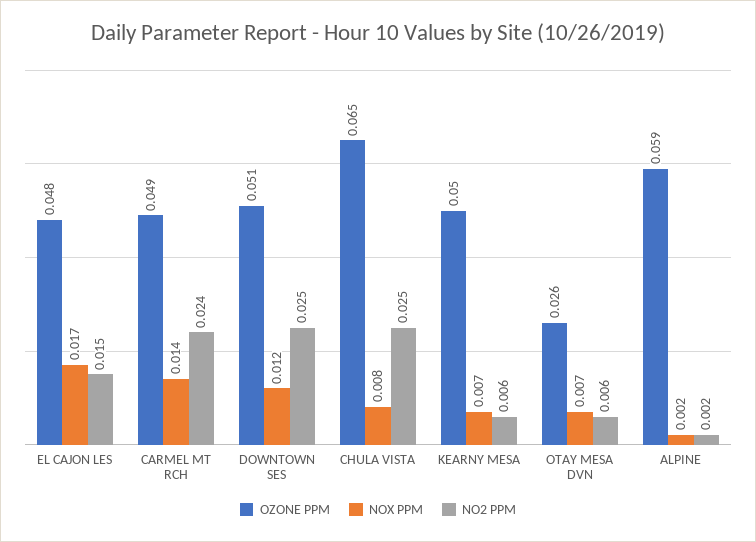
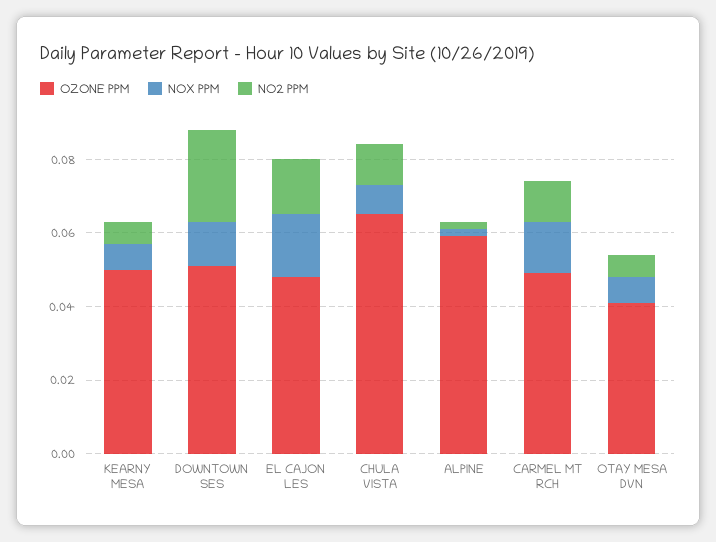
NO2 PPM, CARMEL MT RCH: 0.024 -> 0.01
NO2 PPM, CHULA VISTA: 0.025 -> 0.01
OZONE PPM, OTAY MESA DVN: 0.026 -> 0.04

